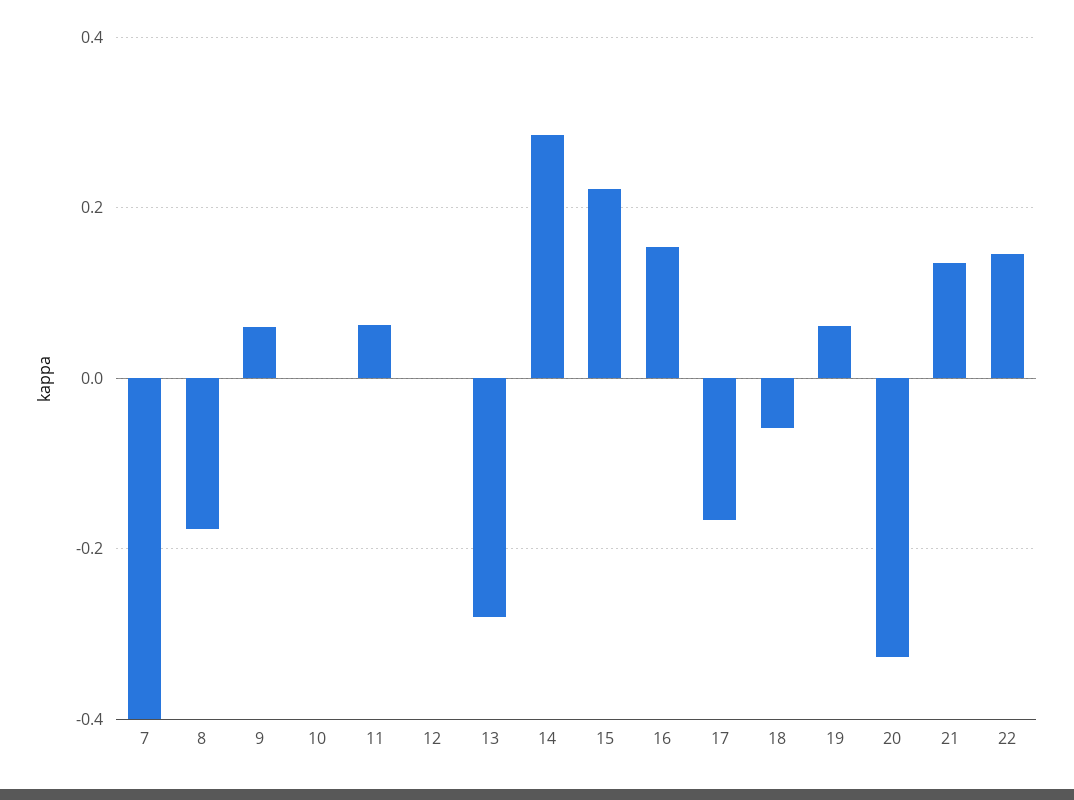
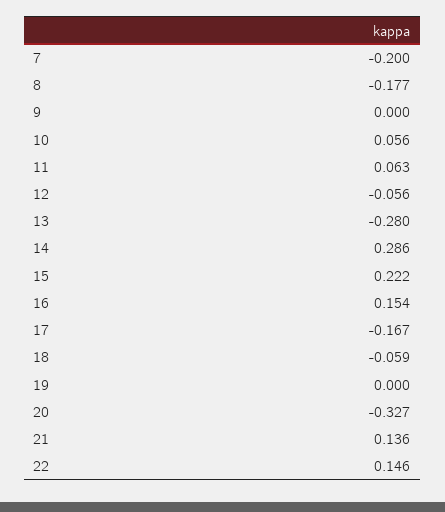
7: -0.4 -> -0.2
9: 0.06 -> 0
10: 0 -> 0.056
12: 0 -> -0.056
19: 0.06 -> 0

